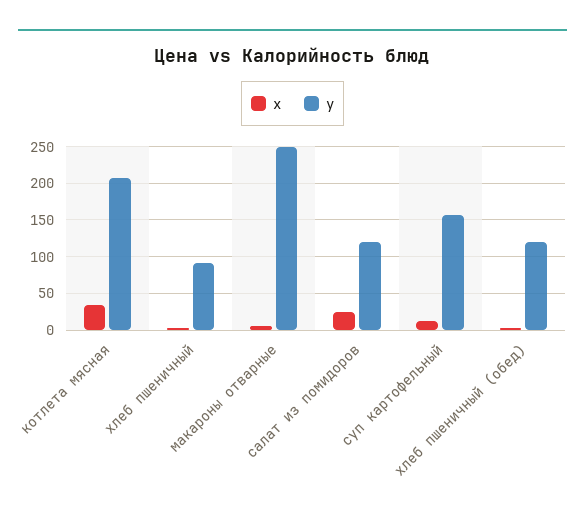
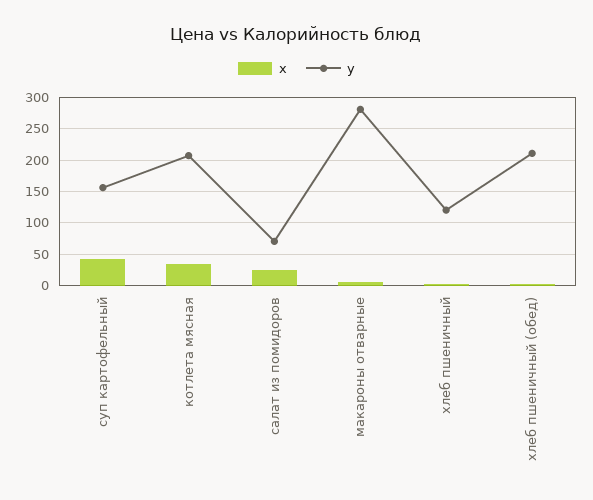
y, хлеб пшеничный: 90 -> 120
y, макароны отварные: 250 -> 280
y, салат из помидоров: 120 -> 70
x, суп картофельный: 10 -> 40
y, хлеб пшеничный (обед): 120 -> 210

